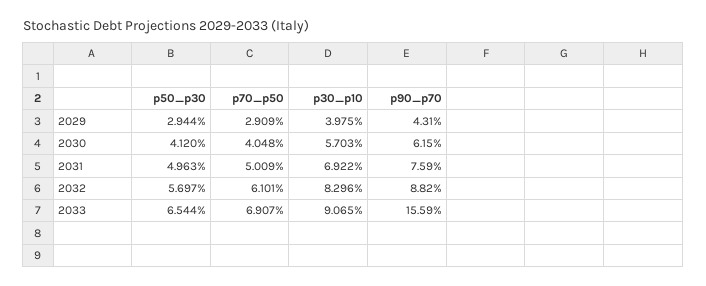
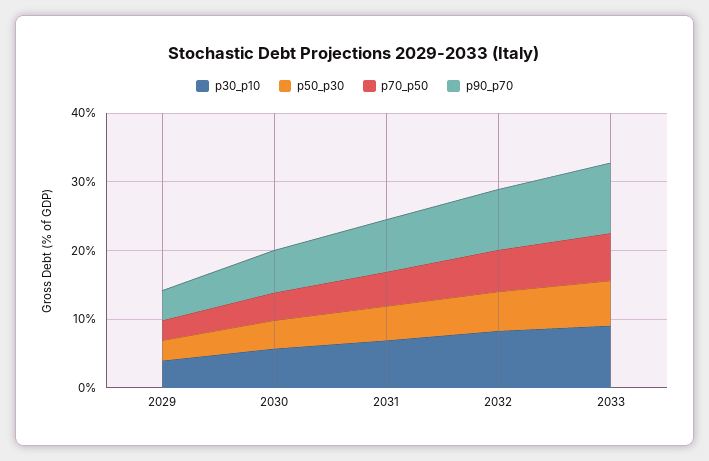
p90_p70, 2033: 15.59 -> 10

